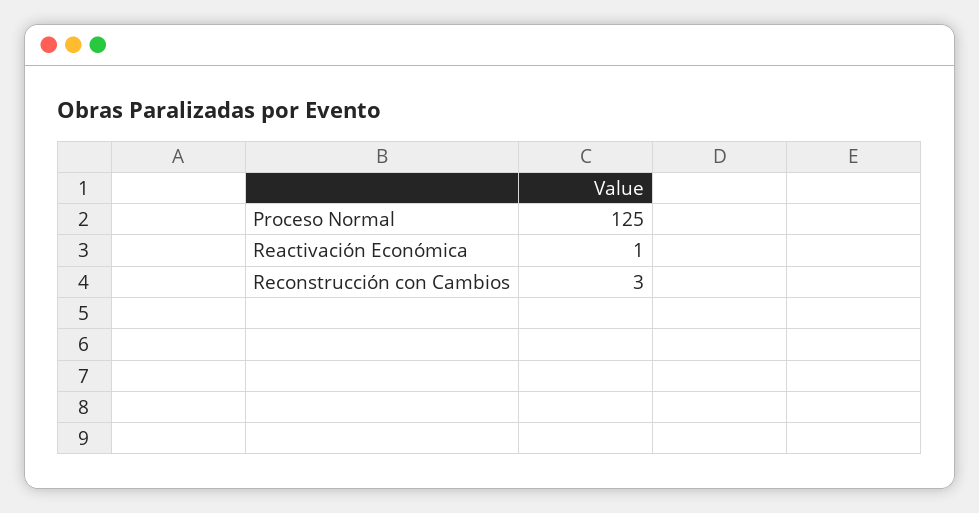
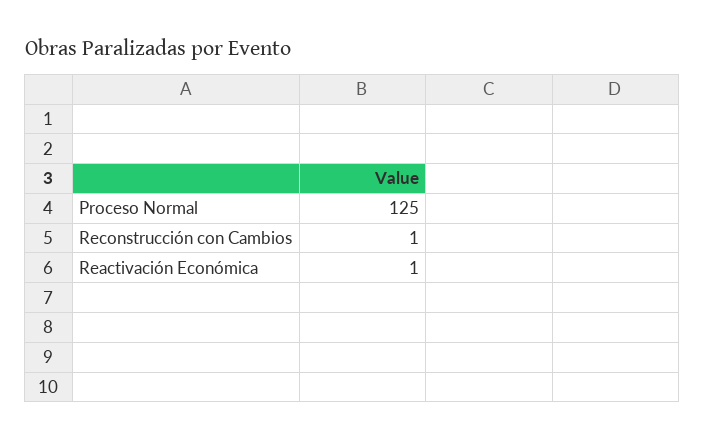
Reconstrucción con Cambios: 3 -> 1

